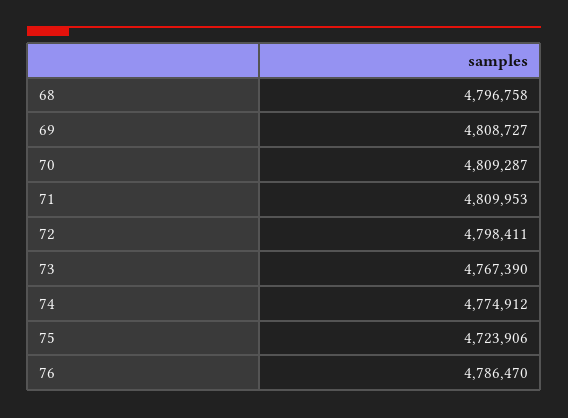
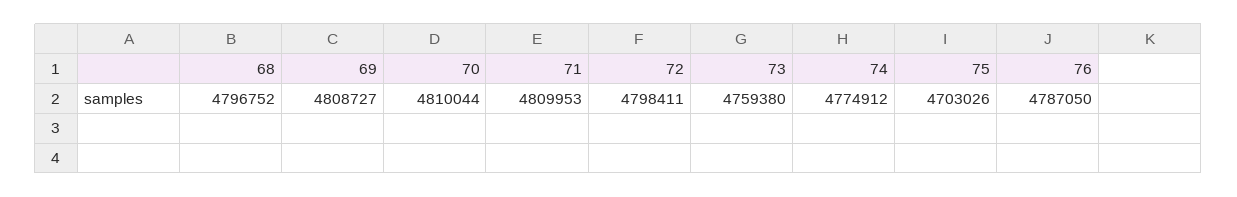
68: 4796758 -> 4796752
70: 4809287 -> 4810044
73: 4767390 -> 4759380
75: 4723906 -> 4703026
76: 4786470 -> 4787050

